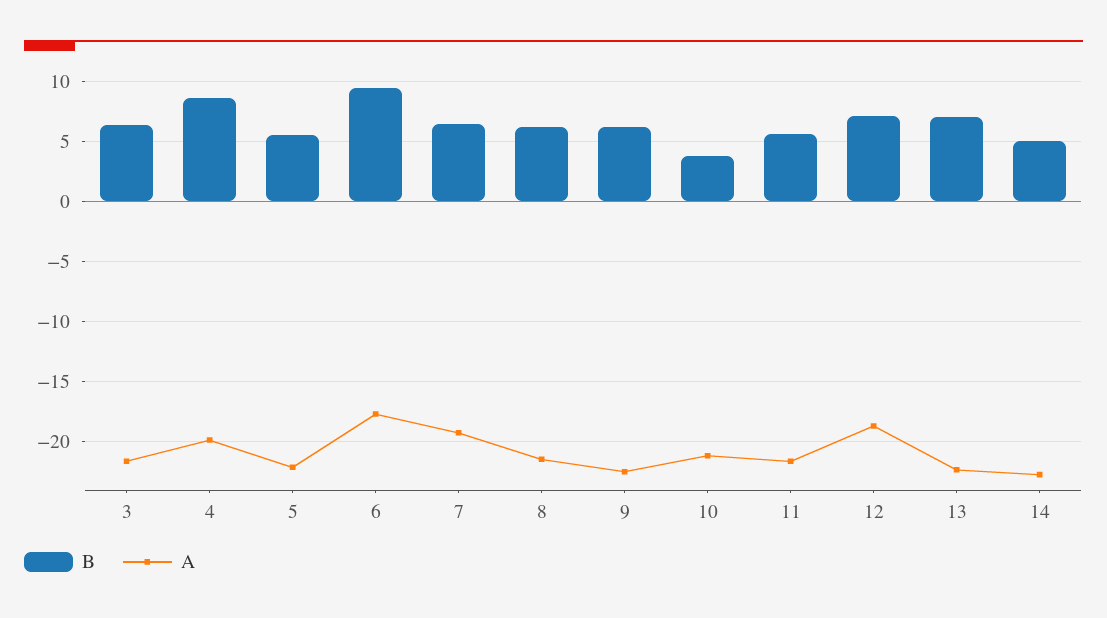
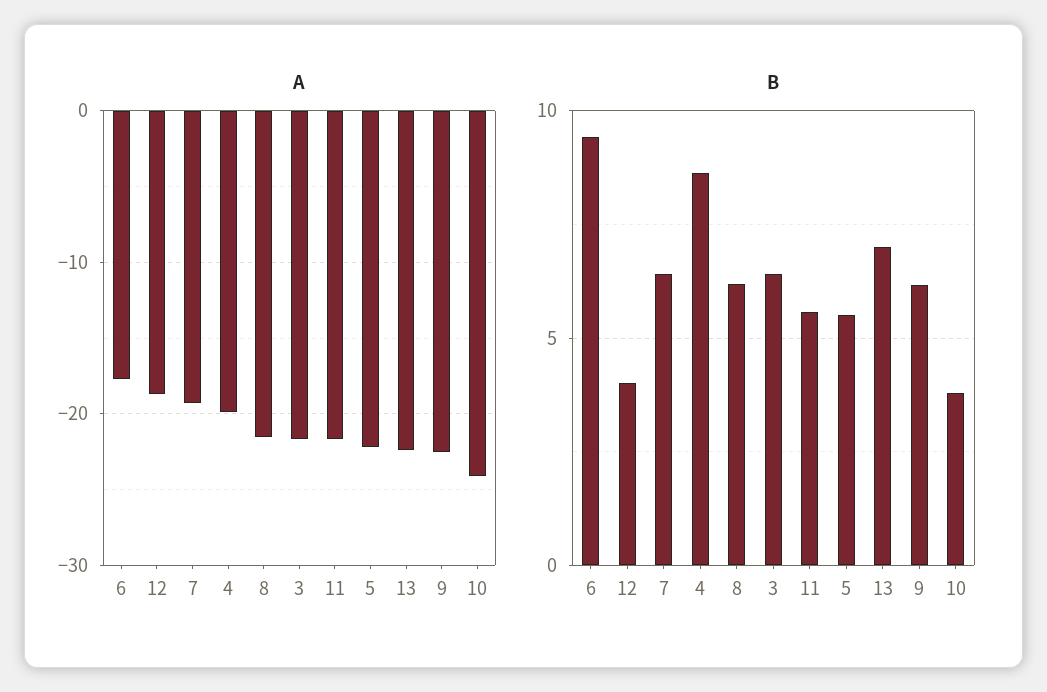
A, 10: -21 -> -24
B, 12: 7 -> 4
B, 14: 5 -> none
A, 14: -23 -> none

